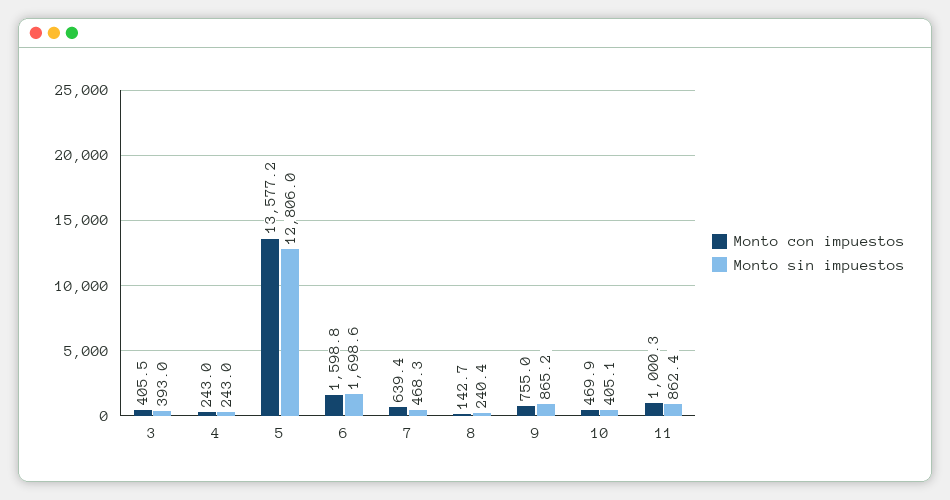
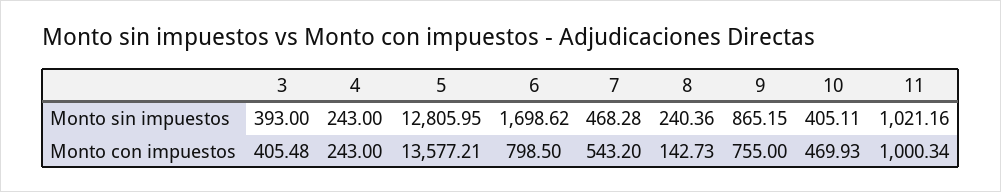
Monto con impuestos, 6: 1598.8 -> 798.5
Monto con impuestos, 7: 639.4 -> 543.2
Monto sin impuestos, 11: 862.4 -> 1021.16

